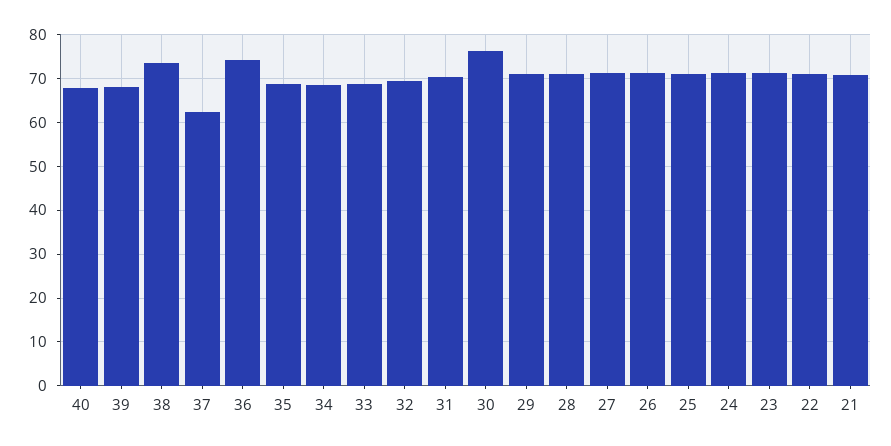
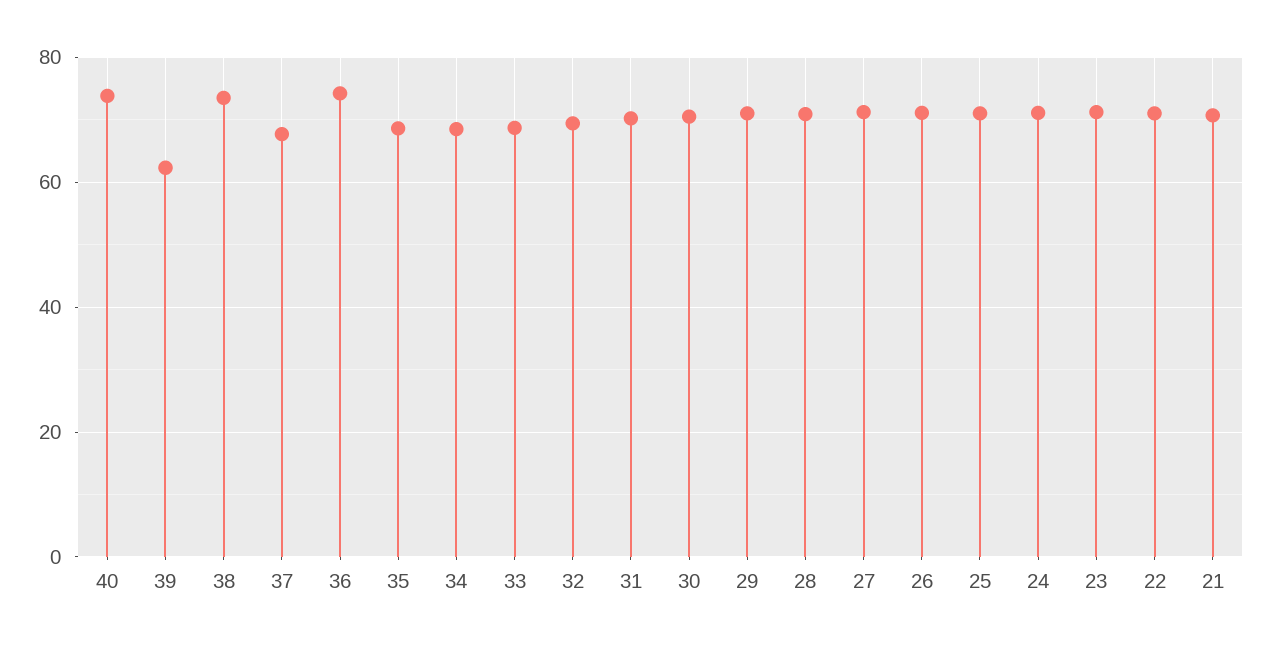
40: 68 -> 74
39: 68 -> 62
37: 62 -> 68
30: 76 -> 70

